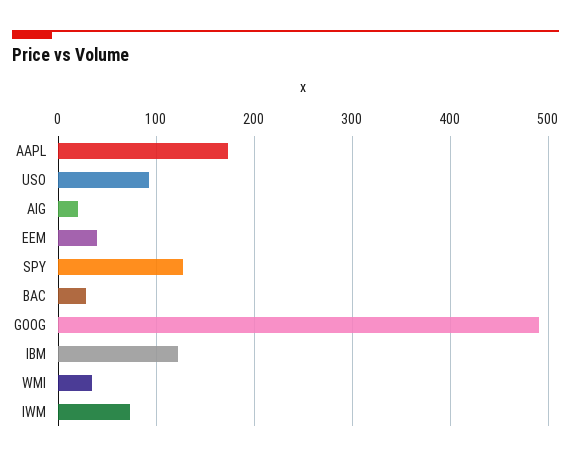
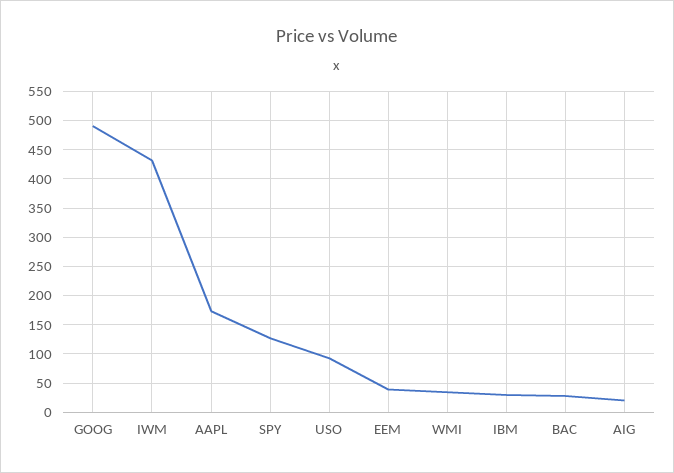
IBM: 120 -> 25
IWM: 70 -> 425

